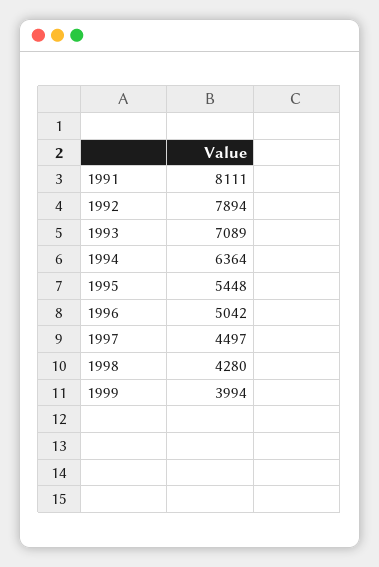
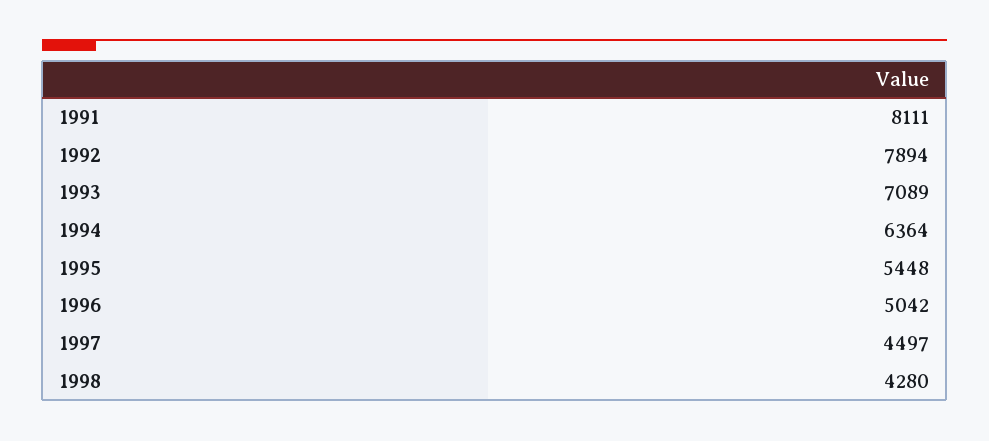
1999: 3994 -> none

